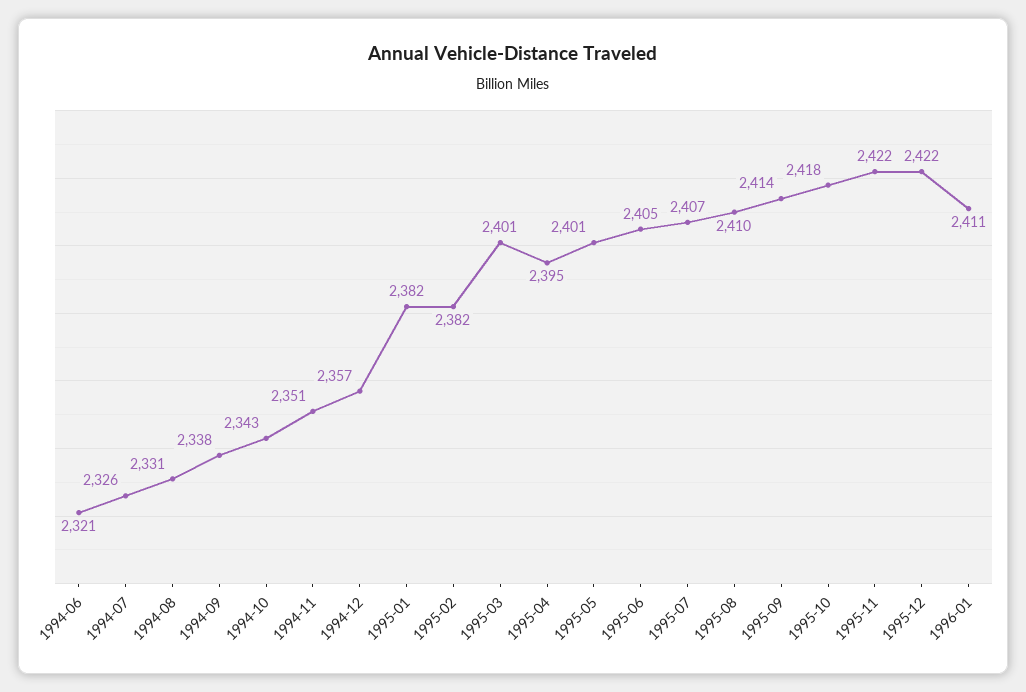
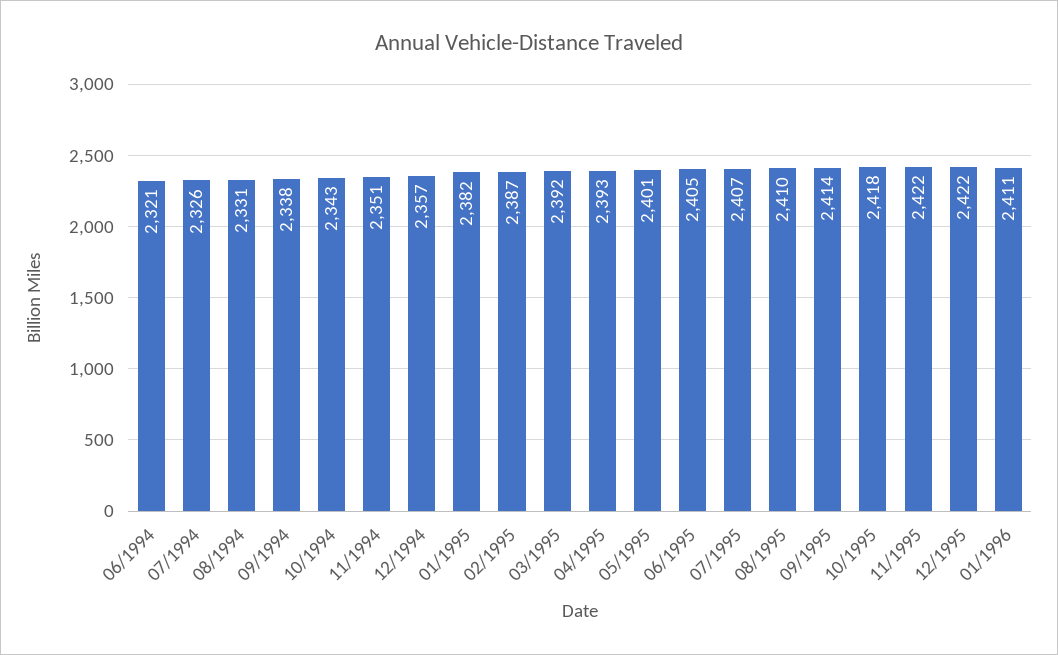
1995-02: 2382 -> 2387
1995-03: 2401 -> 2392
1995-04: 2395 -> 2393

